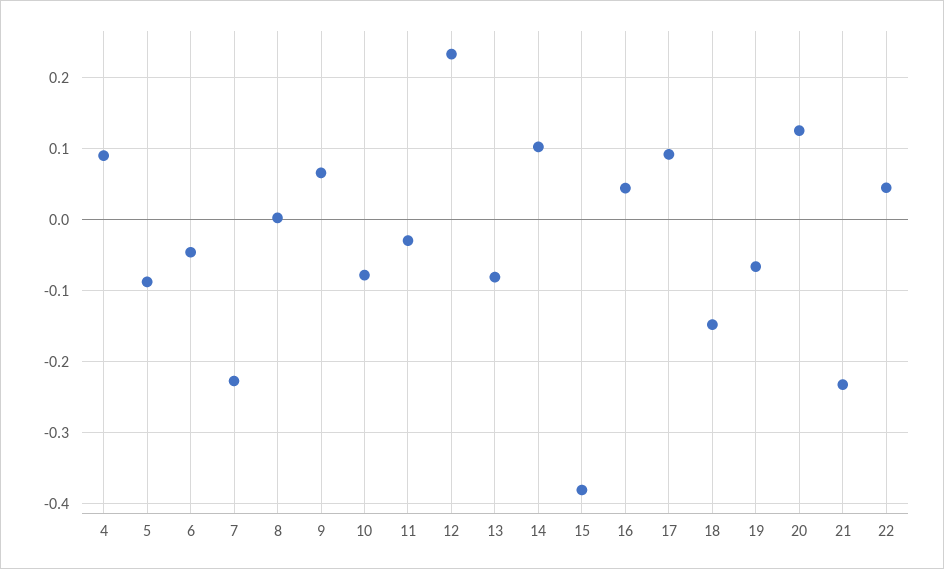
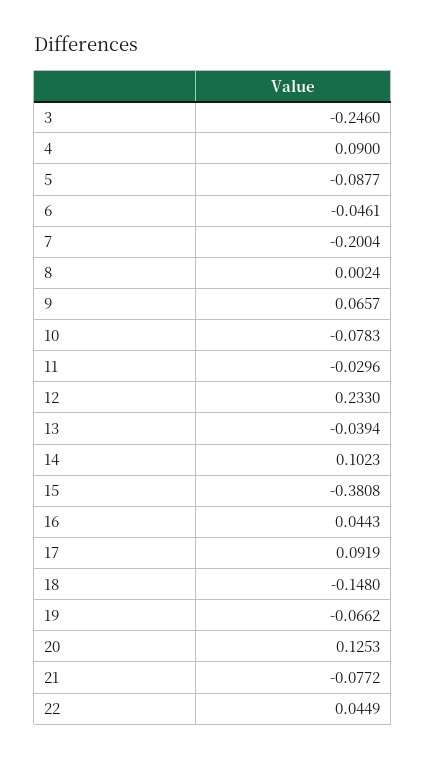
7: -0.23 -> -0.2004
13: -0.08 -> -0.0394
21: -0.23 -> -0.0772
3: none -> -0.246

